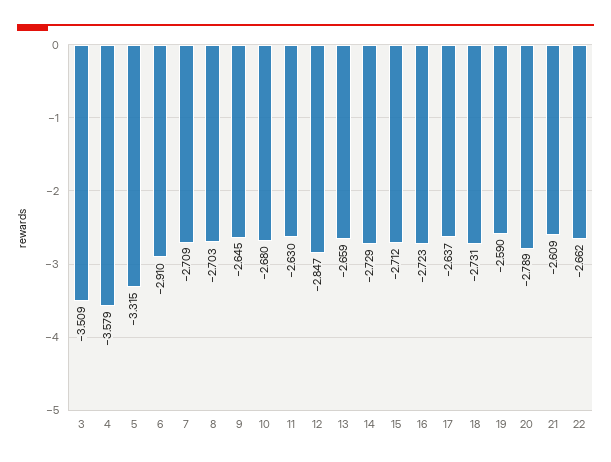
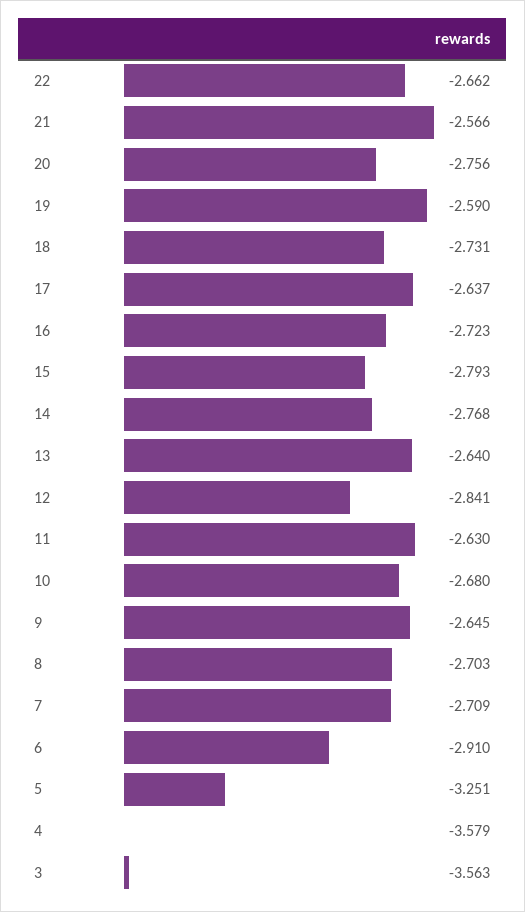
3: -3.509 -> -3.563
5: -3.315 -> -3.251
12: -2.847 -> -2.841
13: -2.659 -> -2.64
14: -2.729 -> -2.768
15: -2.712 -> -2.793
20: -2.789 -> -2.756
21: -2.609 -> -2.566

